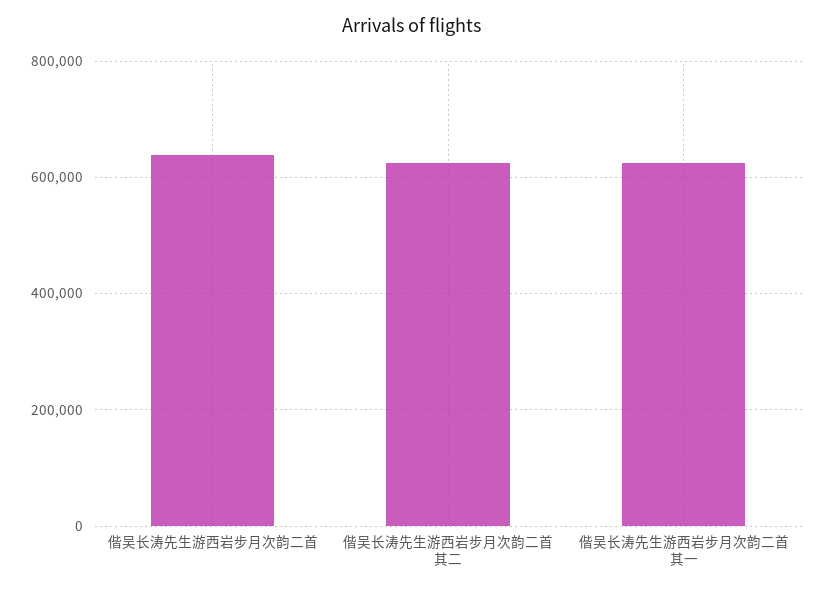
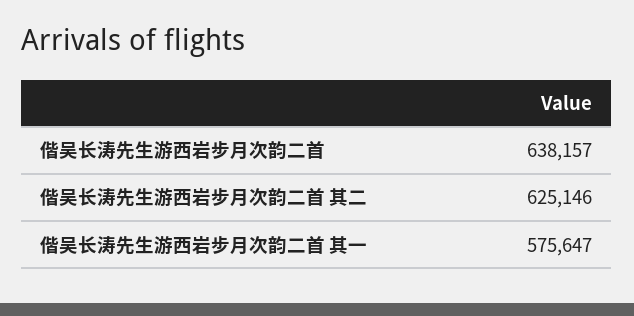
偕吴长涛先生游西岩步月次韵二首 其一: 620000 -> 575647

